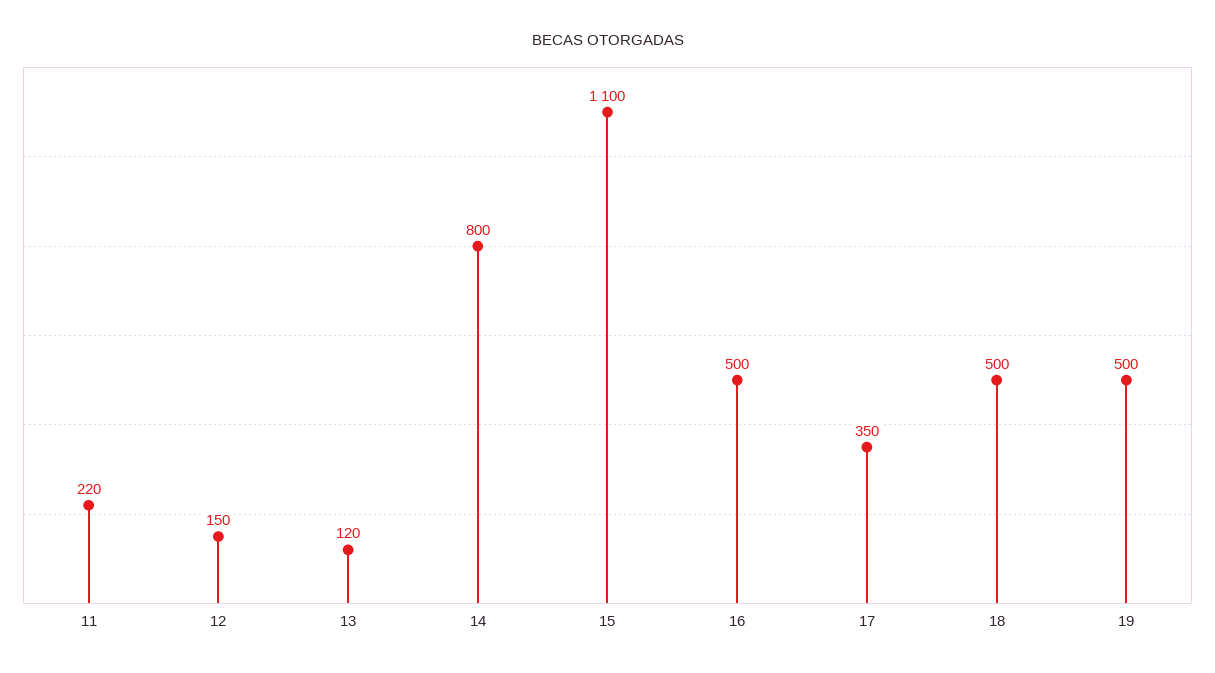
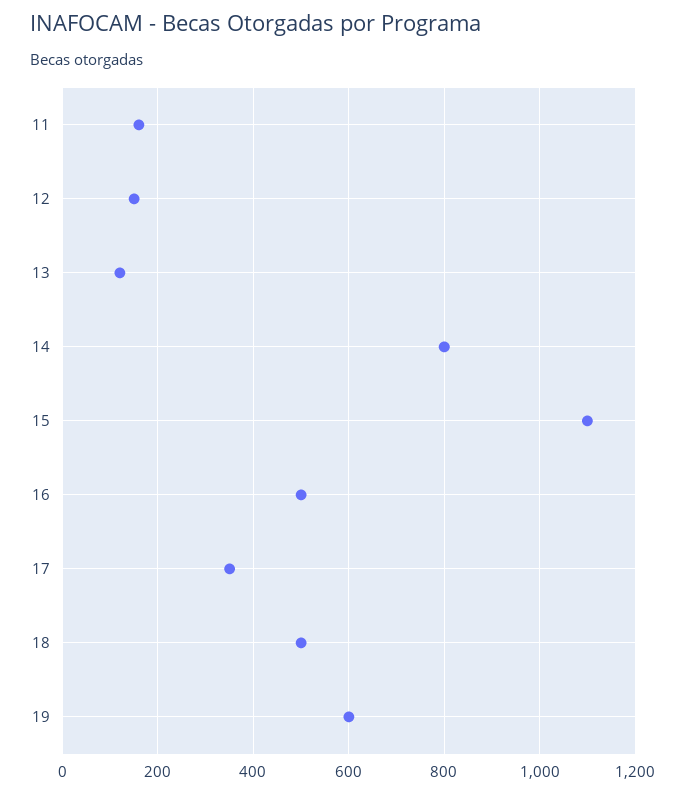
11: 220 -> 160
19: 500 -> 600

